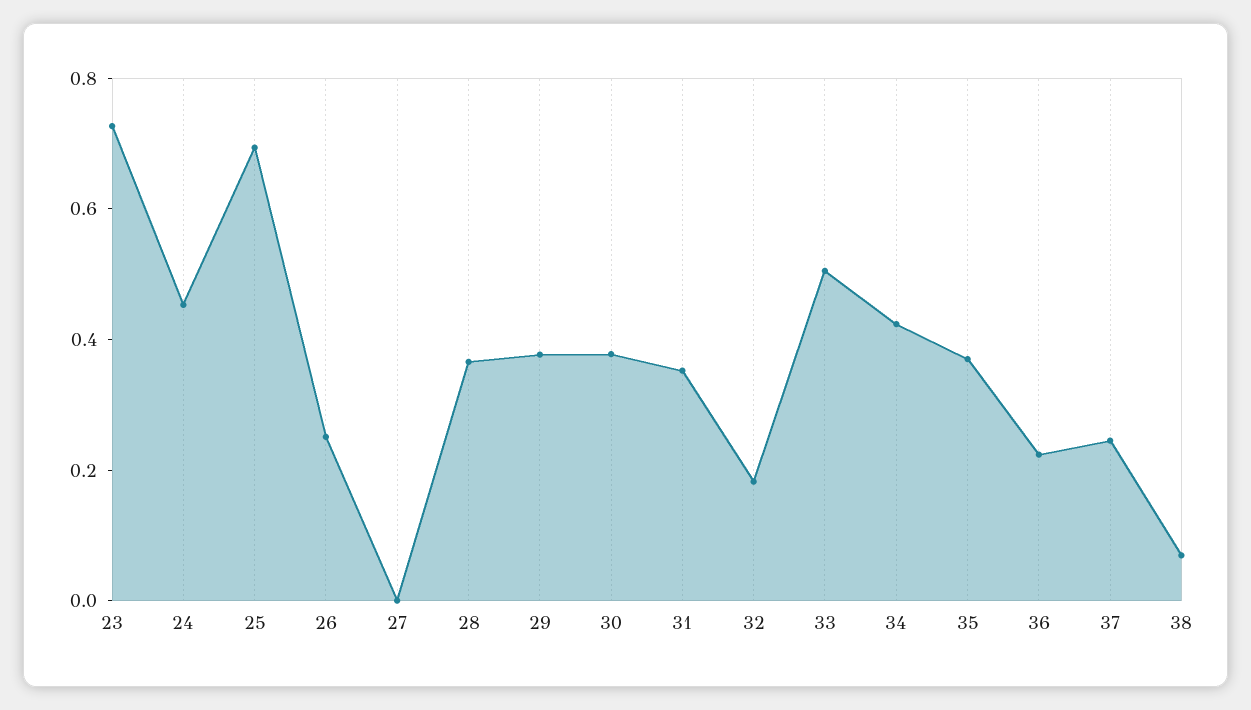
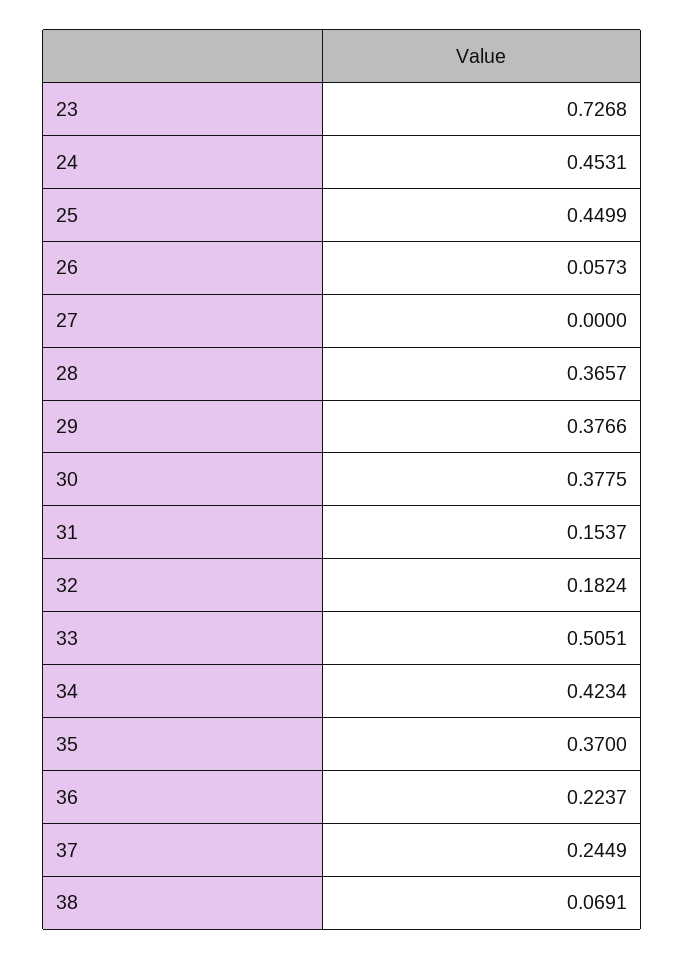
25: 0.7 -> 0.4499
26: 0.25 -> 0.0573
31: 0.35 -> 0.1537

